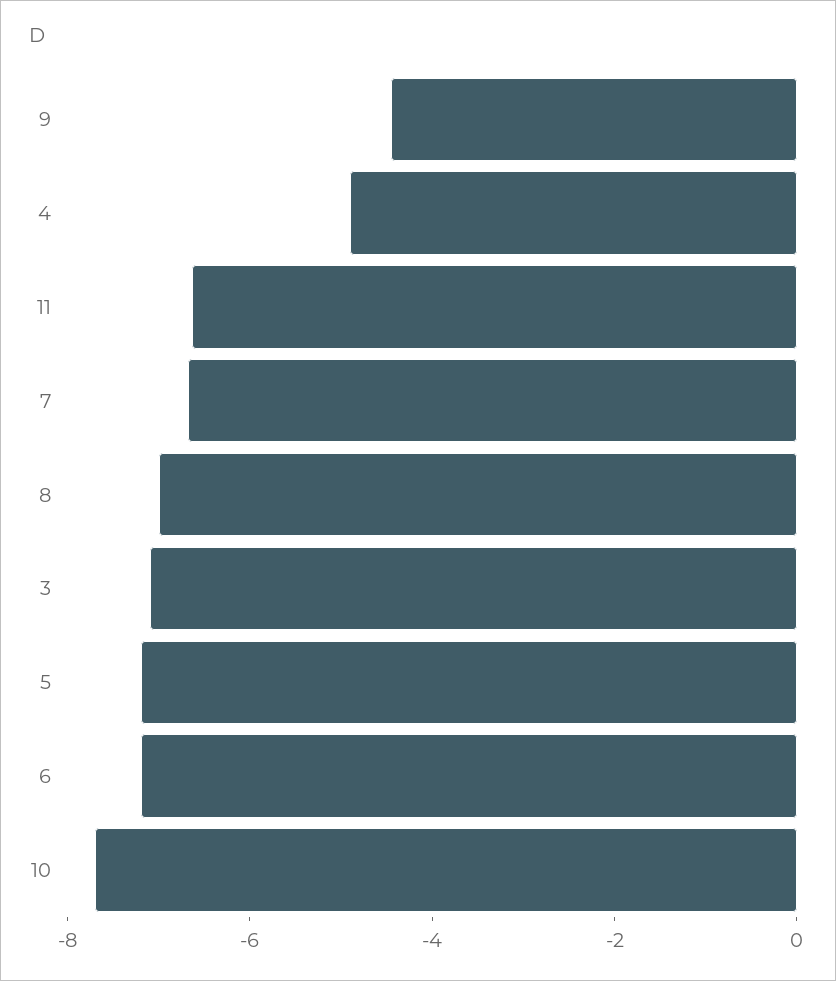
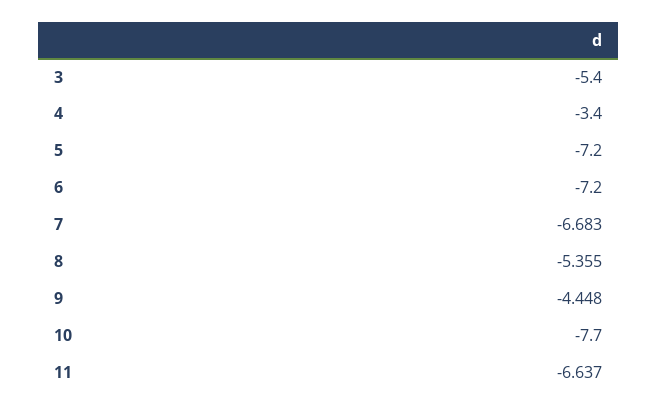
4: -5 -> -3.4
8: -7 -> -5.355
3: -7 -> -5.4

